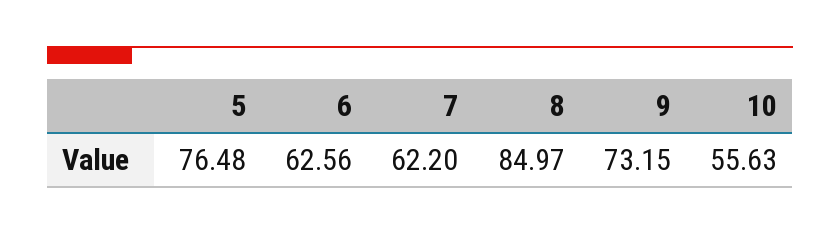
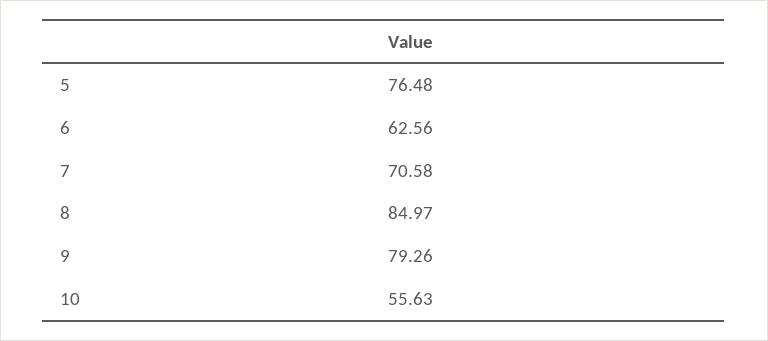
7: 62.2 -> 70.58
9: 73.15 -> 79.26

